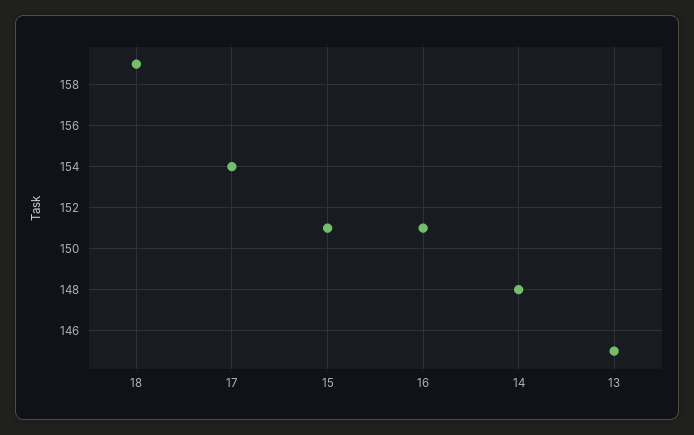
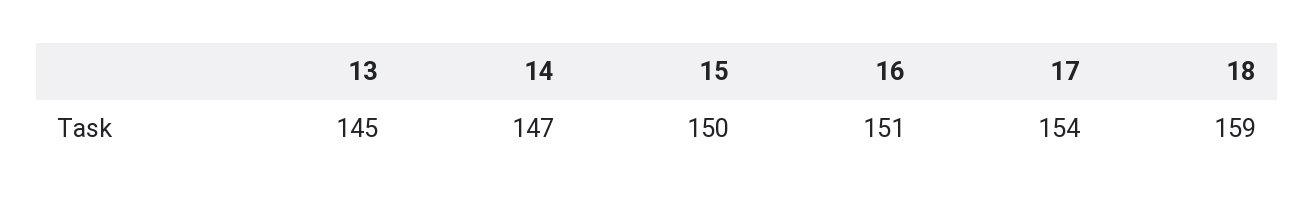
15: 151 -> 150
14: 148 -> 147

